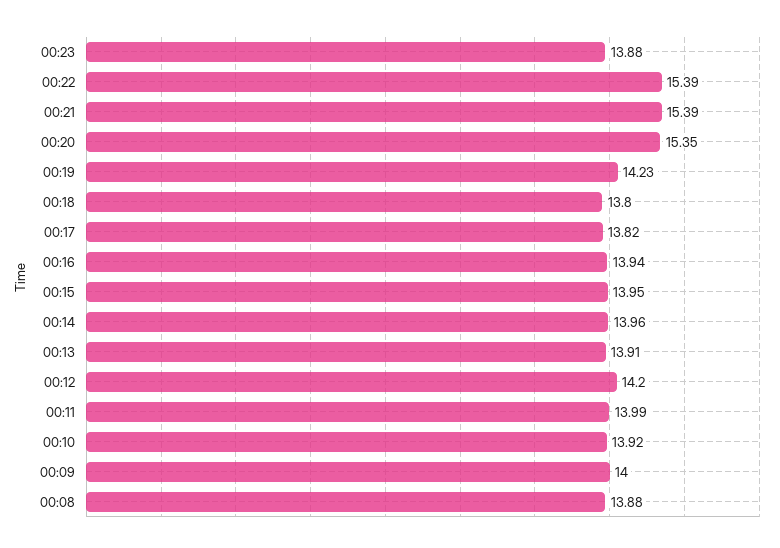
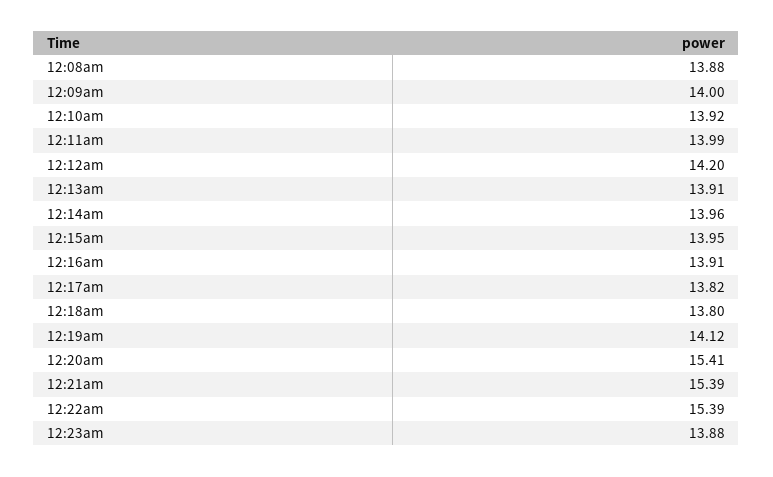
00:20: 15.35 -> 15.41
00:19: 14.23 -> 14.12
00:16: 13.94 -> 13.91

